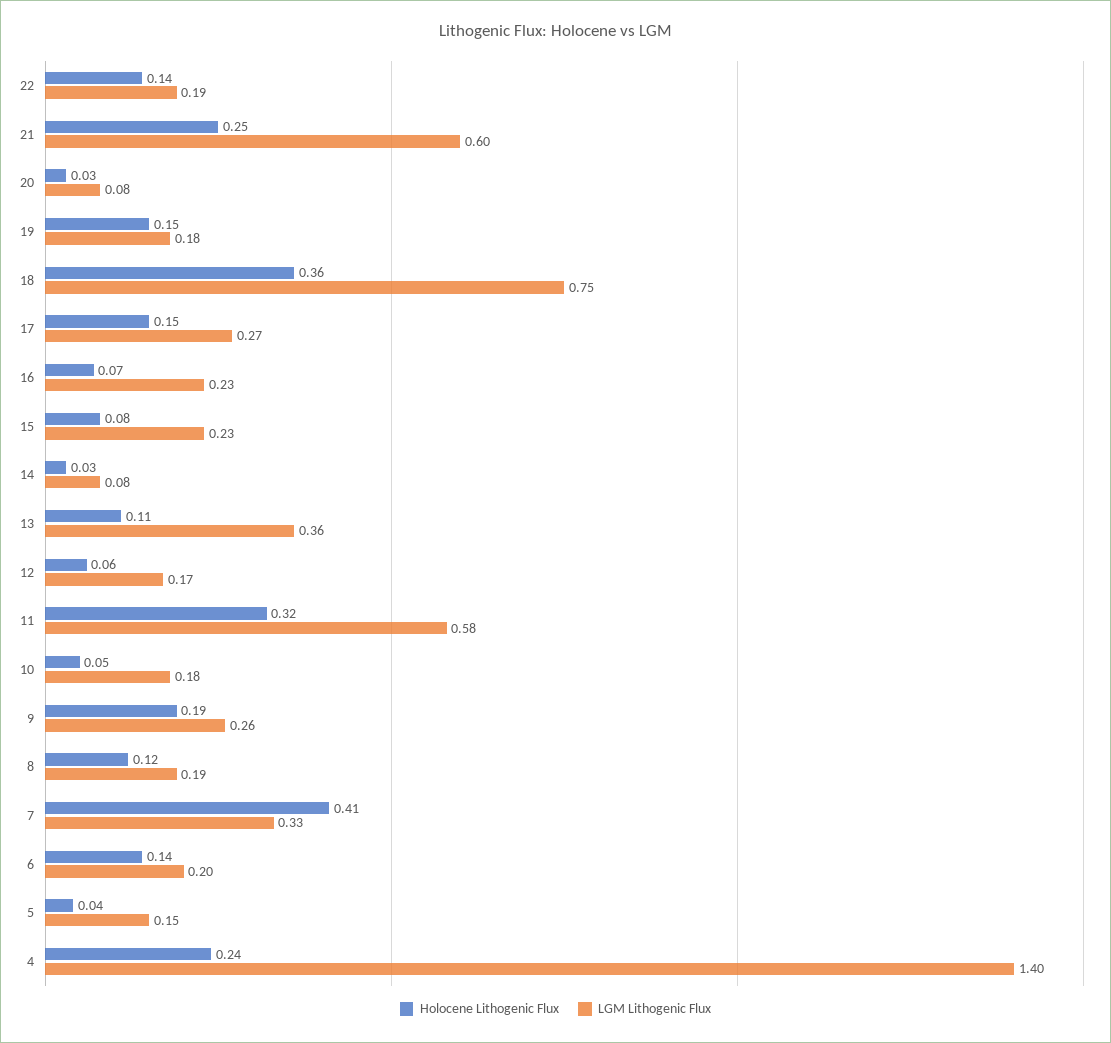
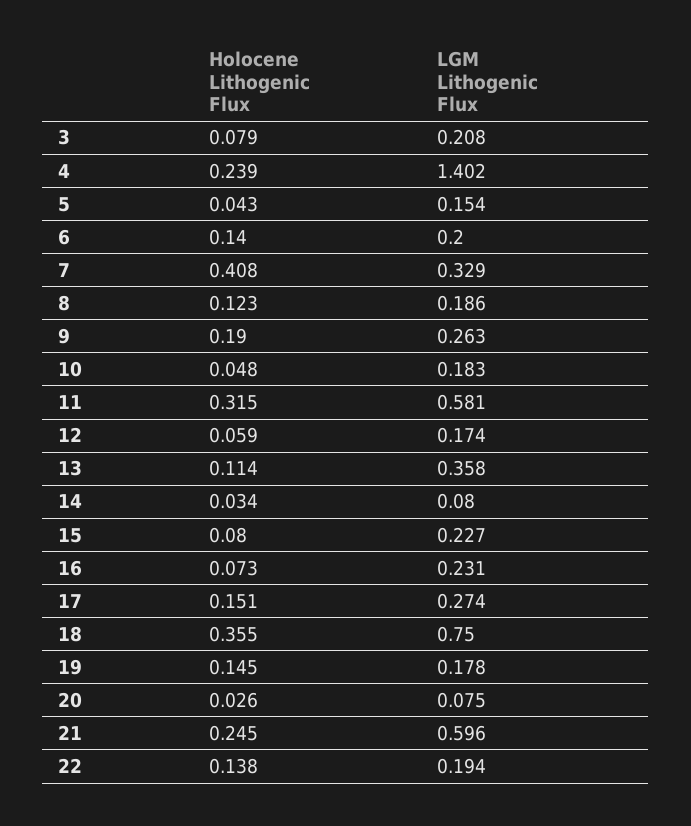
Holocene Lithogenic Flux, 3: none -> 0.079
LGM Lithogenic Flux, 3: none -> 0.208

